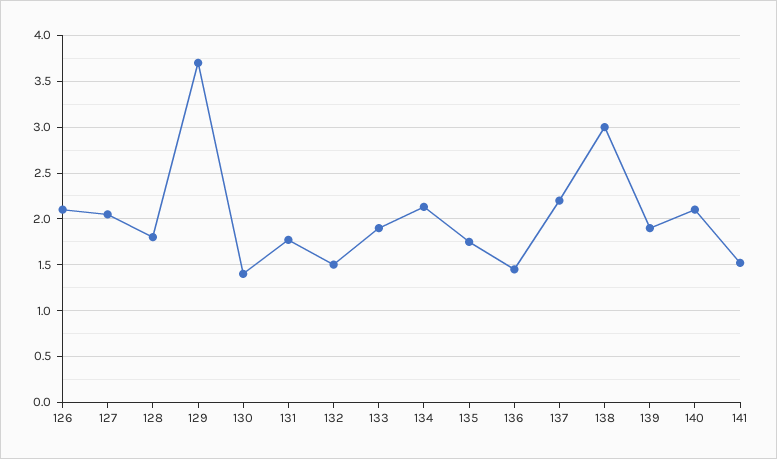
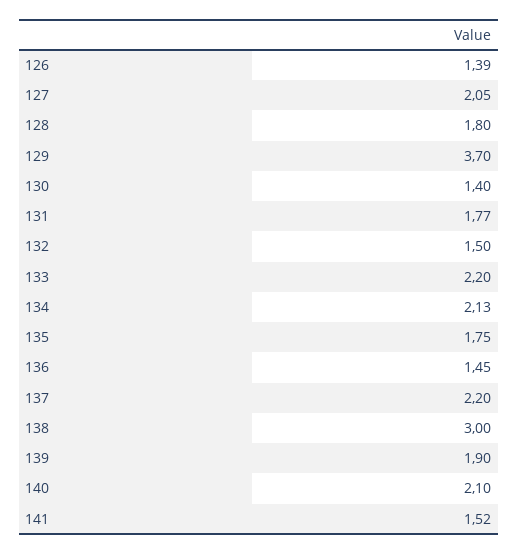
126: 2.1 -> 1.39
133: 1.9 -> 2.2

